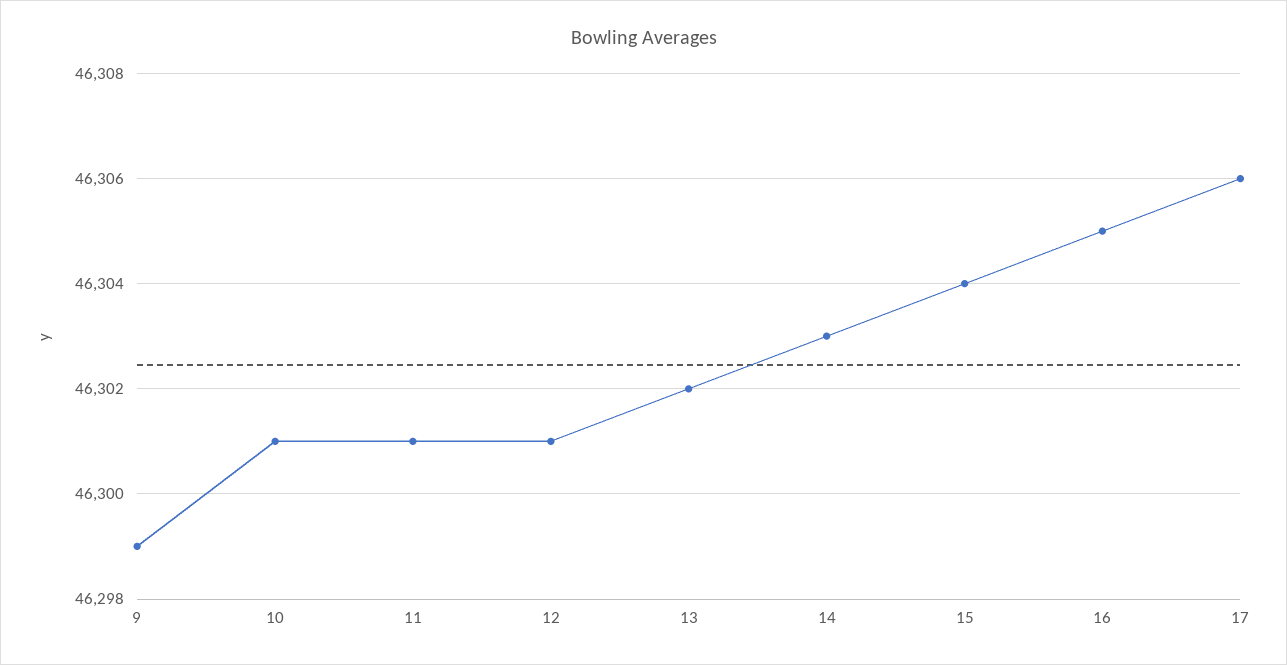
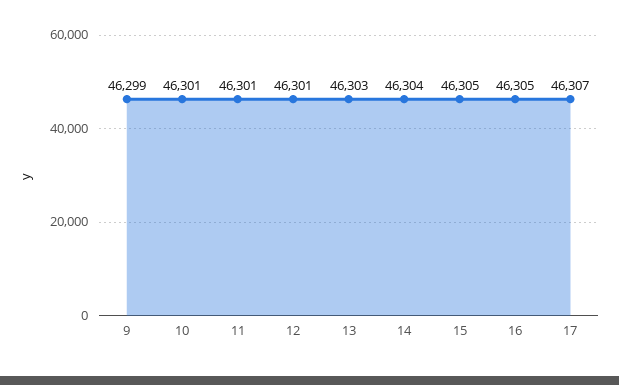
13: 46302 -> 46303
14: 46303 -> 46304
15: 46304 -> 46305
17: 46306 -> 46307

